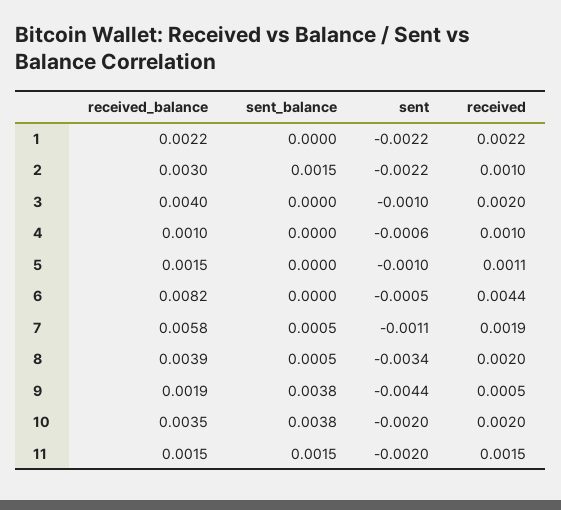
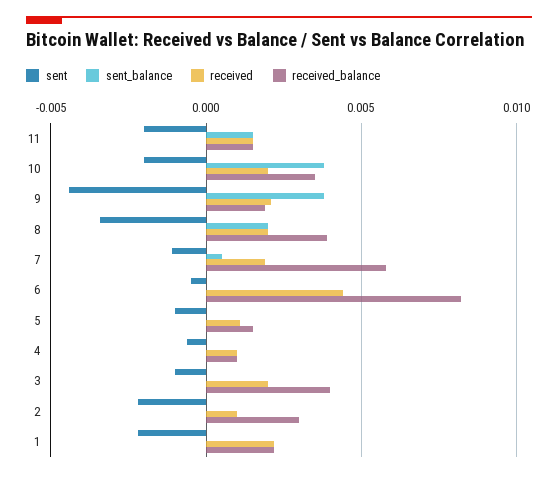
sent_balance, 2: 0.0015 -> 0
sent_balance, 8: 0.0005 -> 0.002
received, 9: 0.0005 -> 0.002

